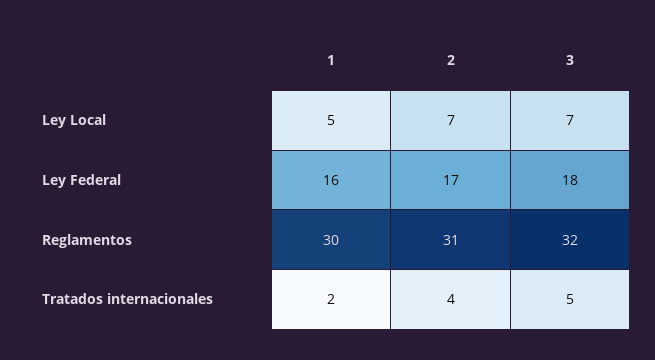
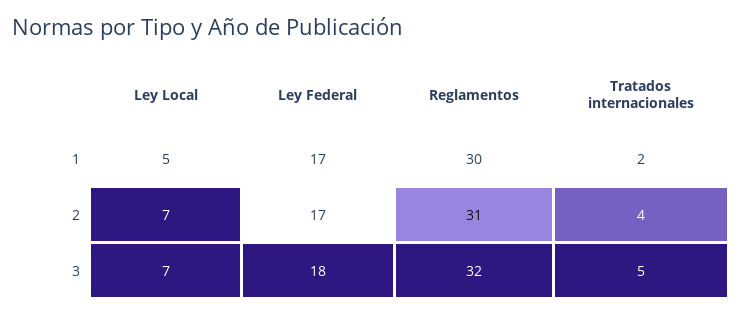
1, Ley Federal: 16 -> 17

